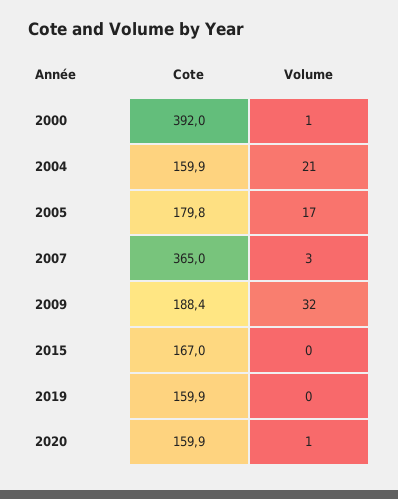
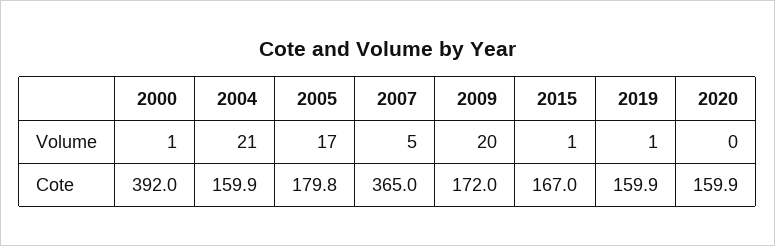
Volume, 2007: 3 -> 5
Cote, 2009: 188.4 -> 172
Volume, 2009: 32 -> 20
Volume, 2015: 0 -> 1
Volume, 2019: 0 -> 1
Volume, 2020: 1 -> 0

